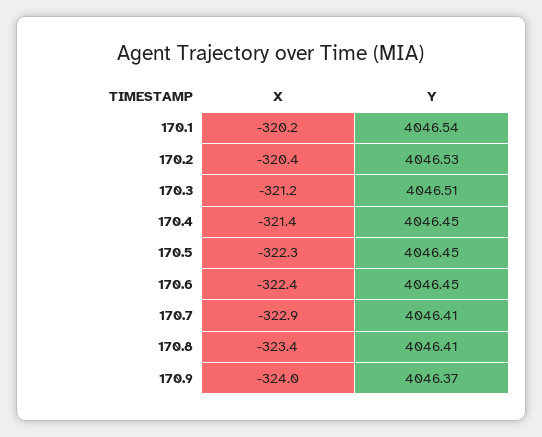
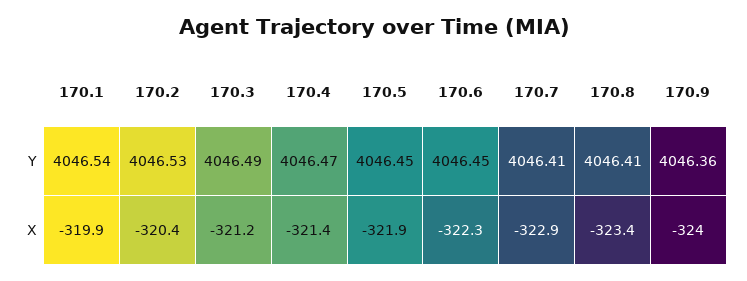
X, 170.1: -320.2 -> -319.9
Y, 170.3: 4046.51 -> 4046.49
Y, 170.4: 4046.45 -> 4046.47
X, 170.5: -322.3 -> -321.9
X, 170.6: -322.4 -> -322.3
Y, 170.9: 4046.37 -> 4046.36

